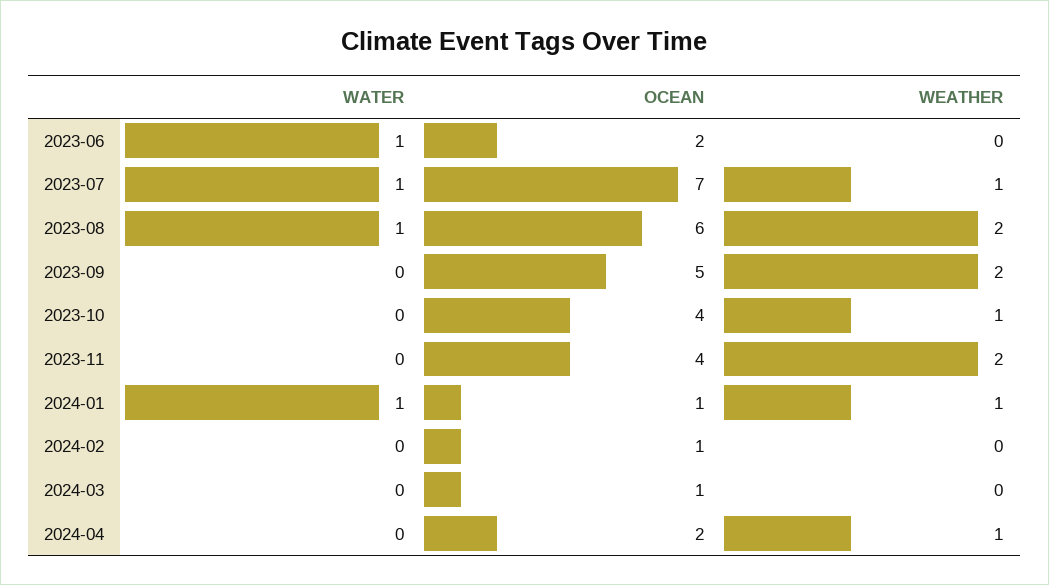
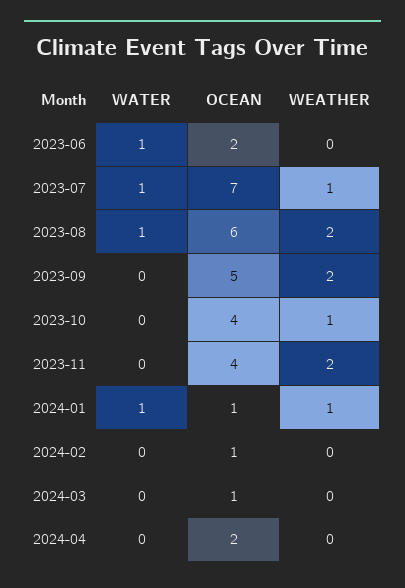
WEATHER, 2024-04: 1 -> 0

